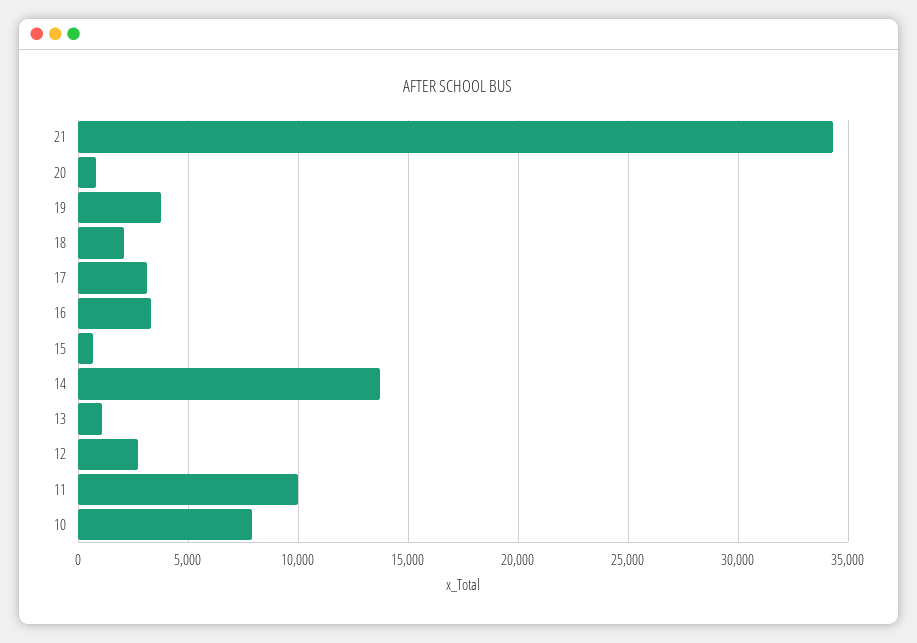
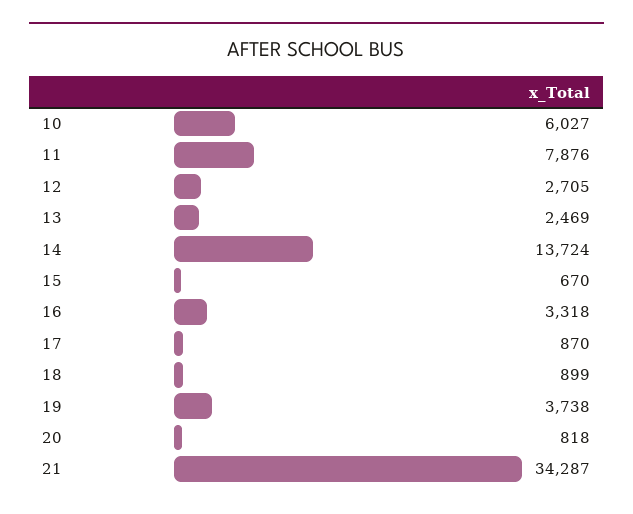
18: 2000 -> 899
17: 3000 -> 870
13: 1000 -> 2469
11: 10000 -> 7876
10: 8000 -> 6027

